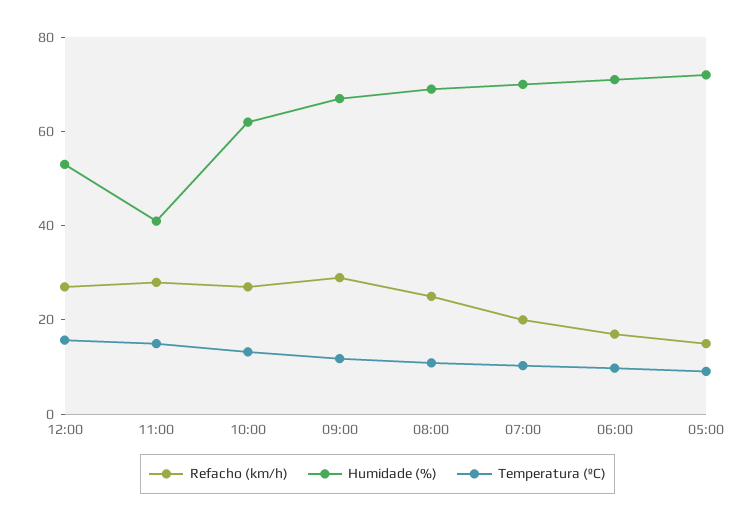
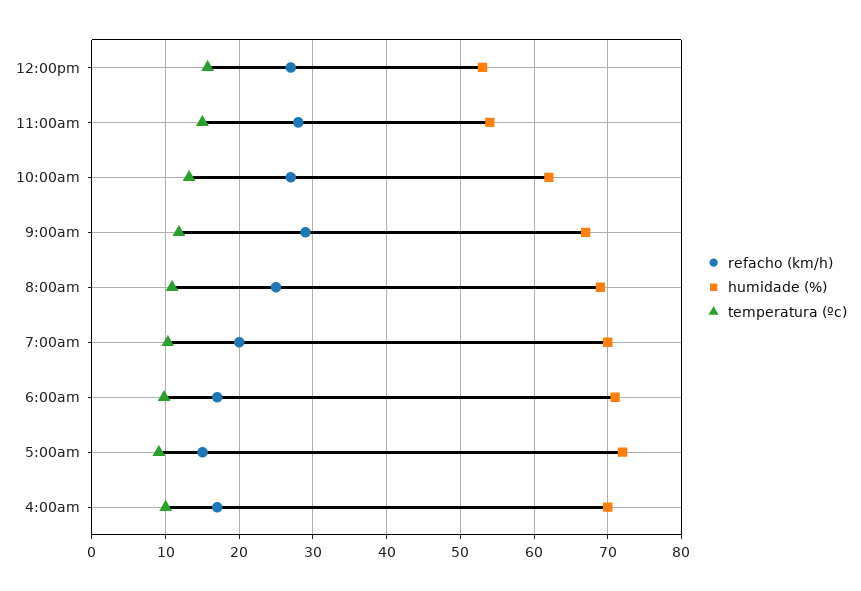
Humidade (%), 11:00: 40 -> 54
Refacho (km/h), 4:00am: none -> 17
Humidade (%), 4:00am: none -> 70
Temperatura (ºC), 4:00am: none -> 10

